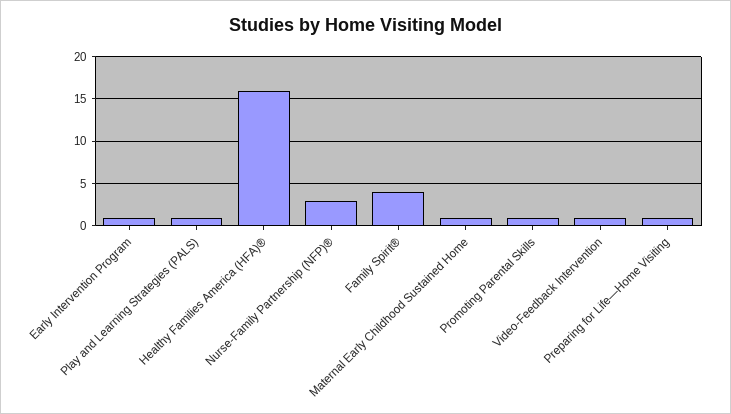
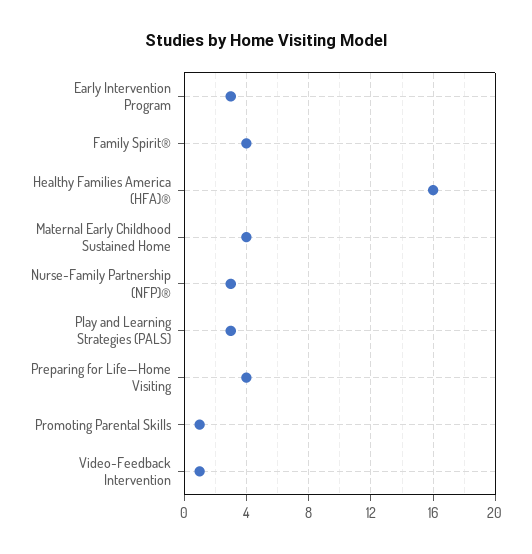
Early Intervention Program: 1 -> 3
Play and Learning Strategies (PALS): 1 -> 3
Maternal Early Childhood Sustained Home: 1 -> 4
Preparing for Life—Home Visiting: 1 -> 4

